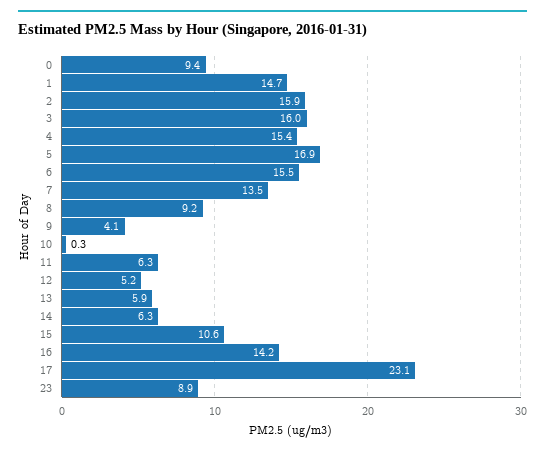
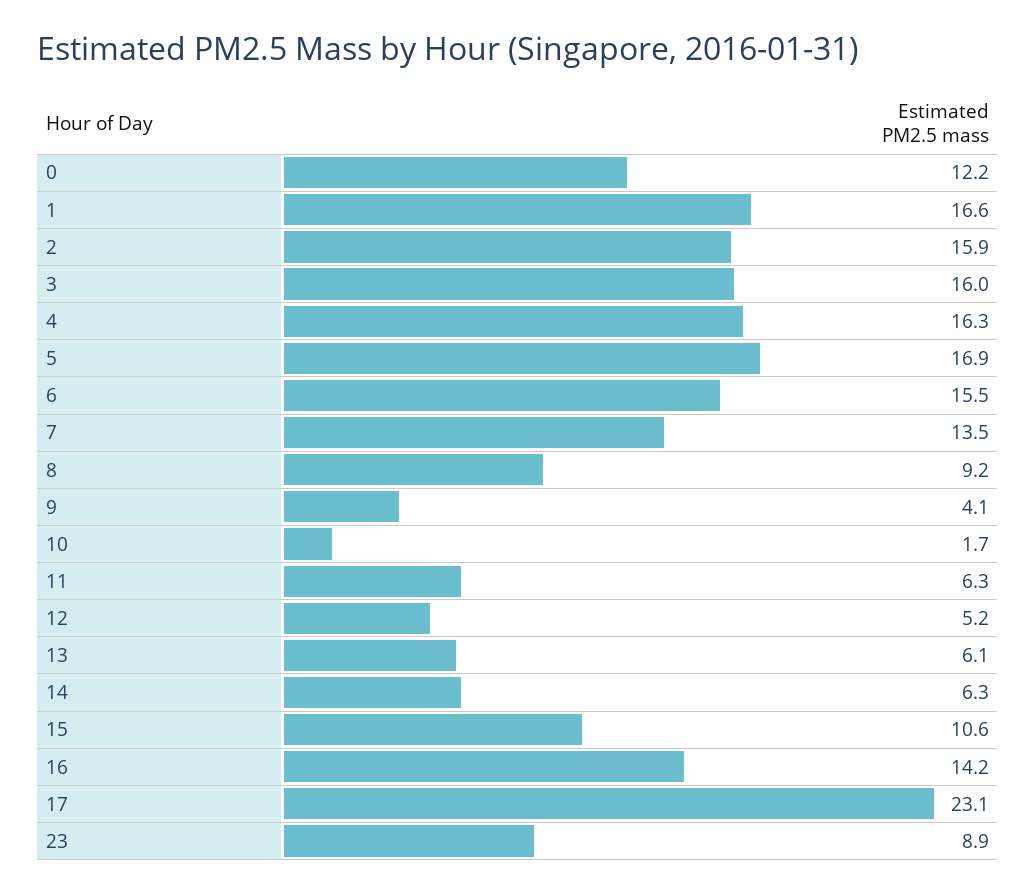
0: 9.4 -> 12.2
1: 14.7 -> 16.6
4: 15.4 -> 16.3
10: 0.3 -> 1.7
13: 5.9 -> 6.1

